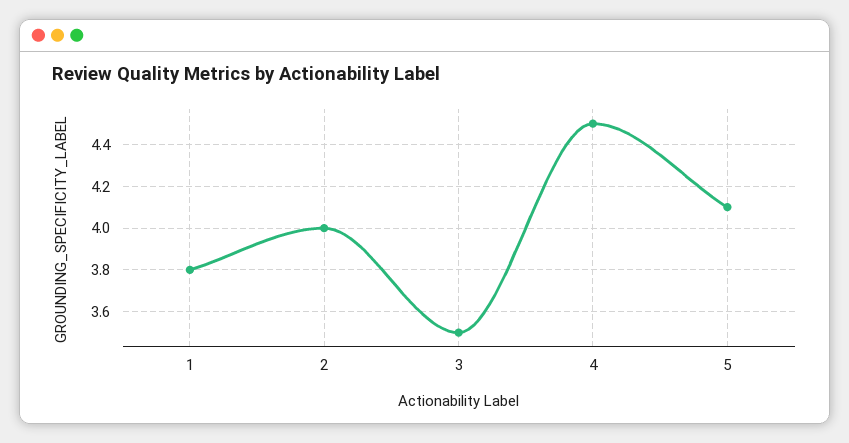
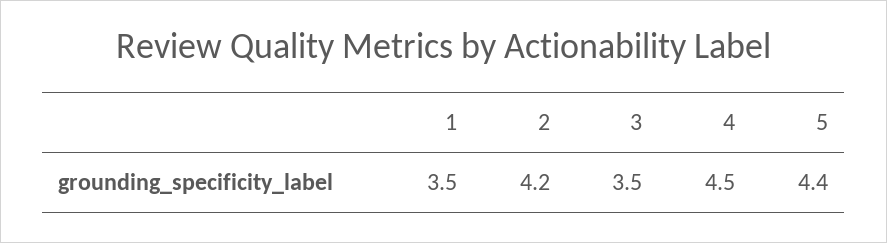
1: 3.8 -> 3.5
2: 4 -> 4.2
5: 4.1 -> 4.4

